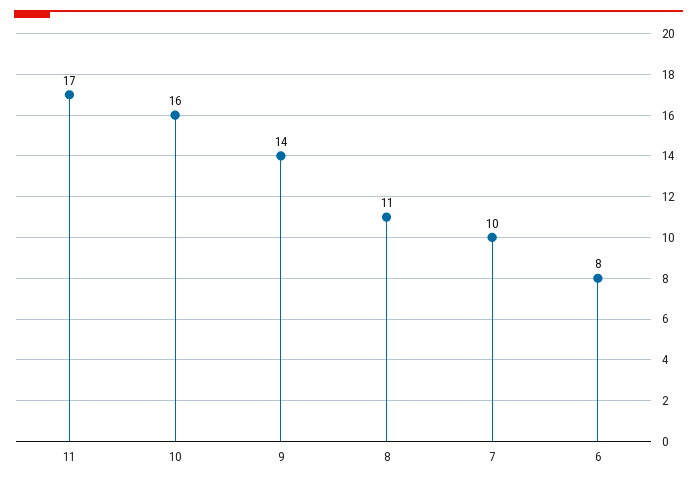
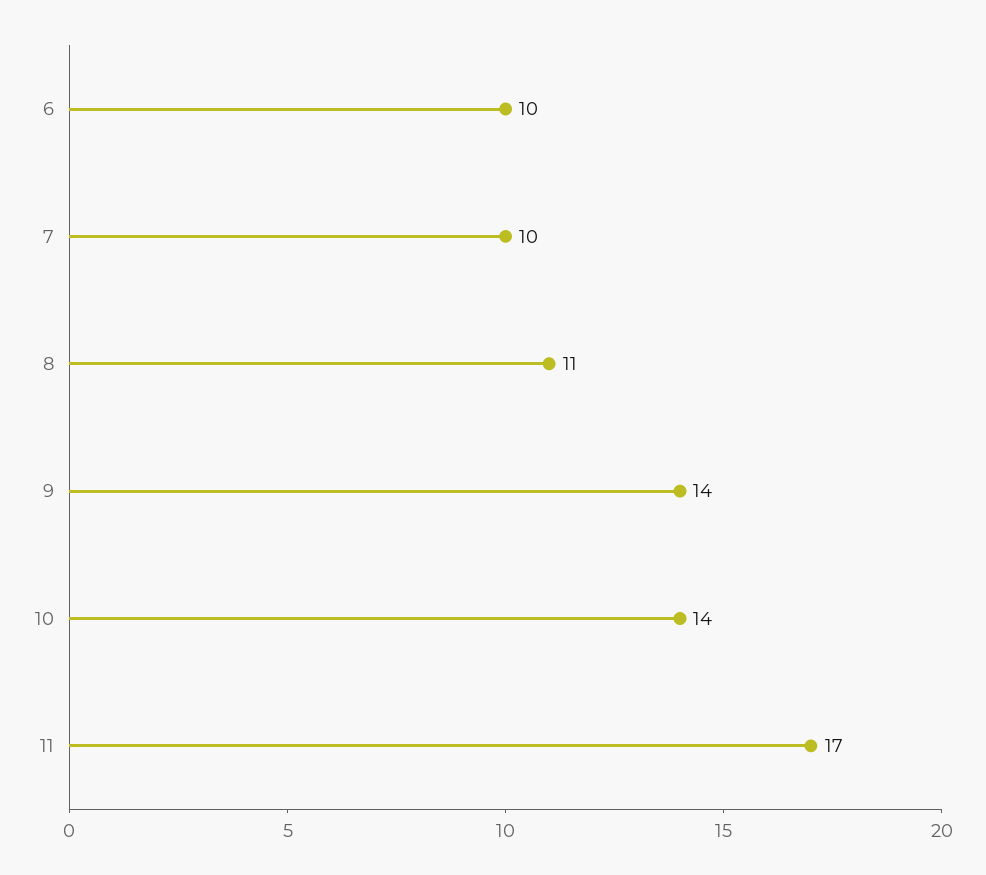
10: 16 -> 14
6: 8 -> 10

